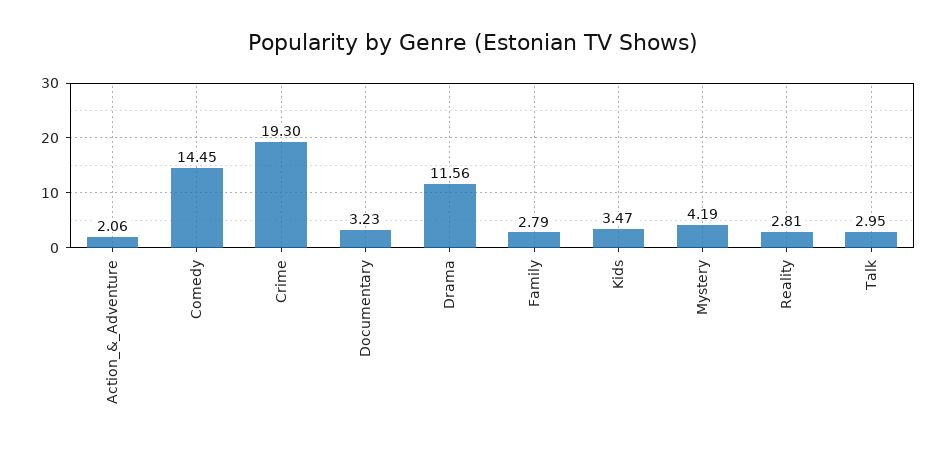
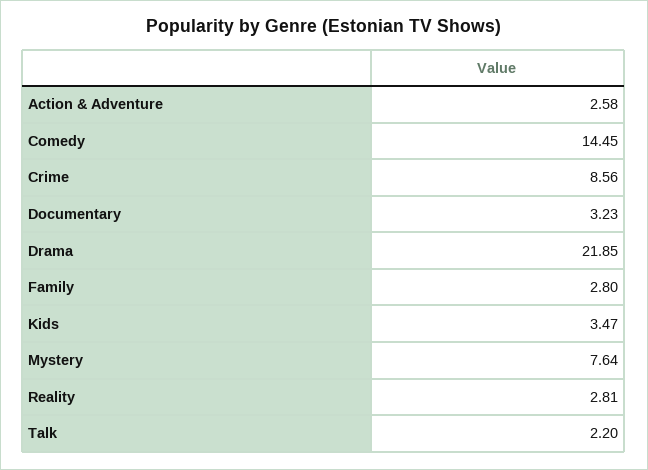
Action_&_Adventure: 2.06 -> 2.58
Crime: 19.3 -> 8.56
Drama: 11.56 -> 21.85
Family: 2.79 -> 2.8
Mystery: 4.19 -> 7.64
Talk: 2.95 -> 2.2

